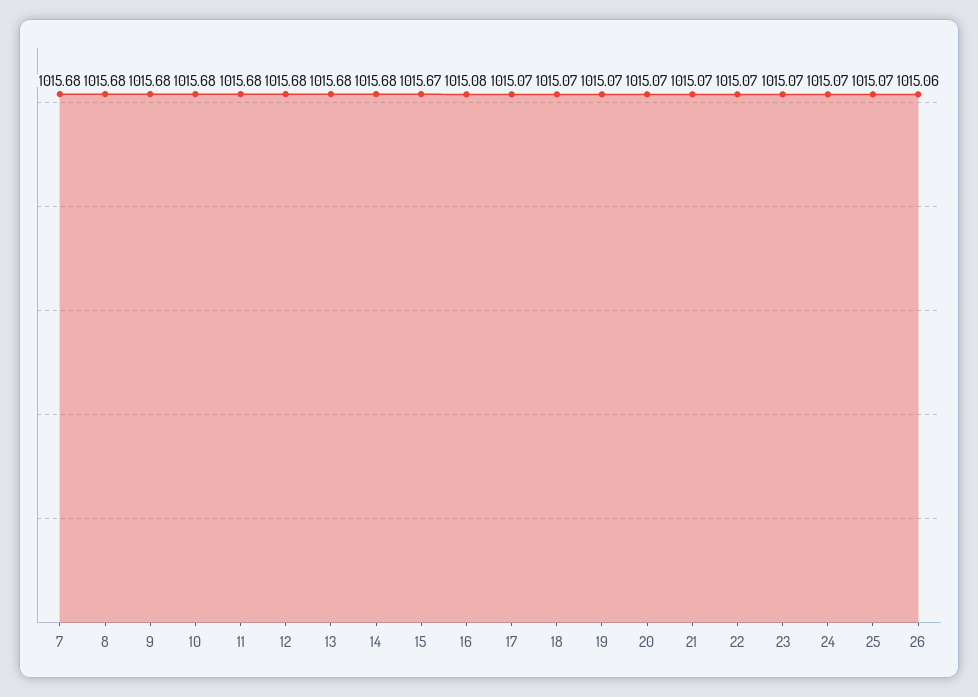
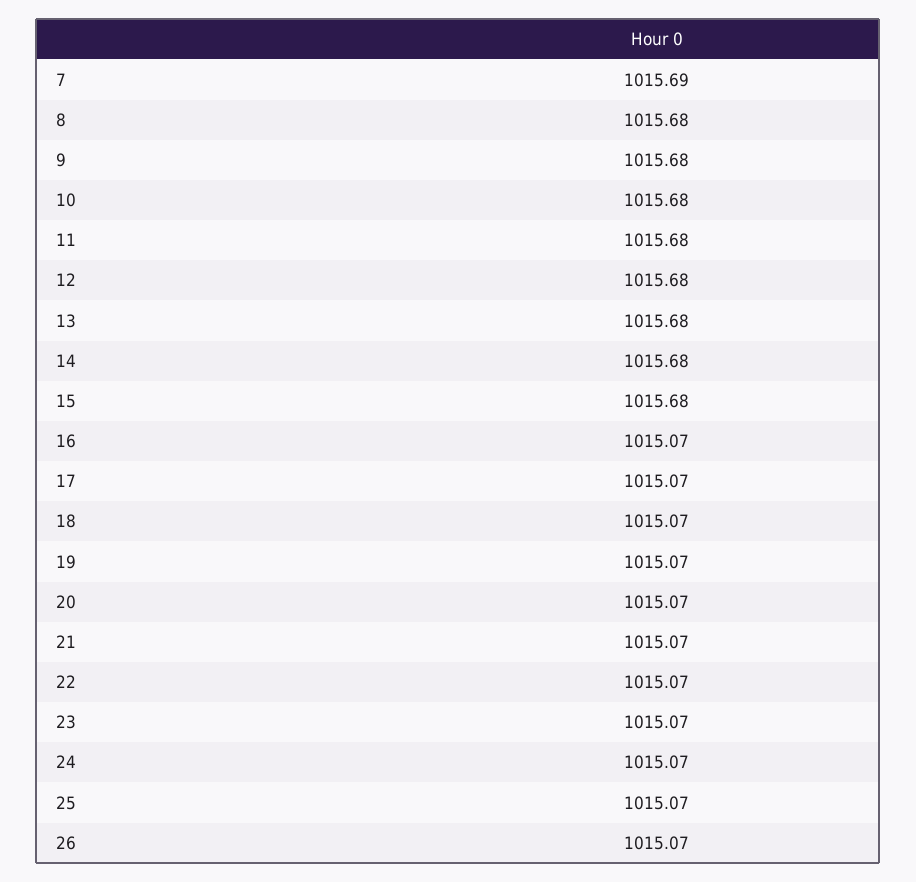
7: 1015.68 -> 1015.69
15: 1015.67 -> 1015.68
16: 1015.08 -> 1015.07
26: 1015.06 -> 1015.07

